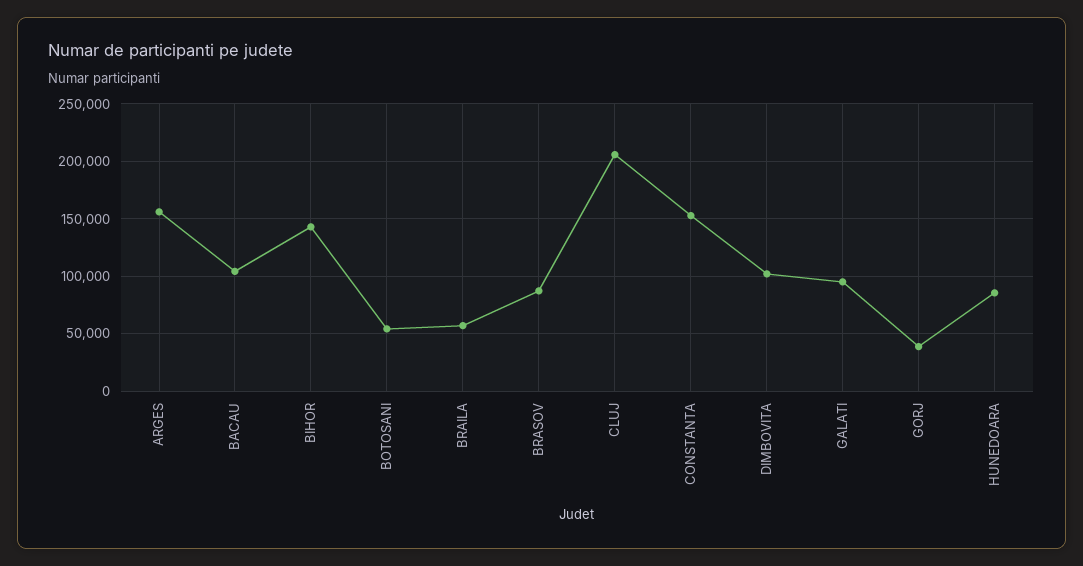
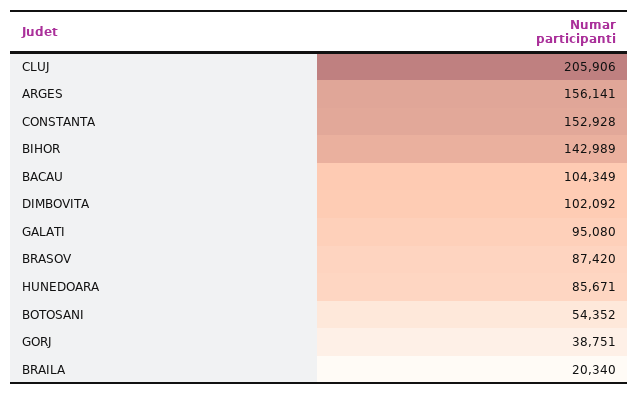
BRAILA: 60000 -> 20340

